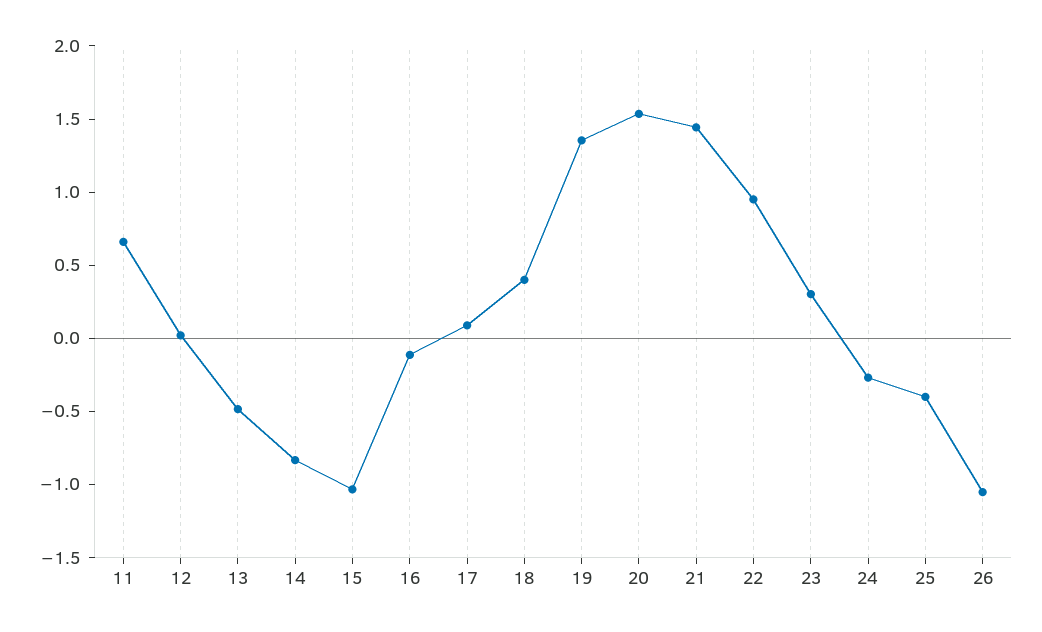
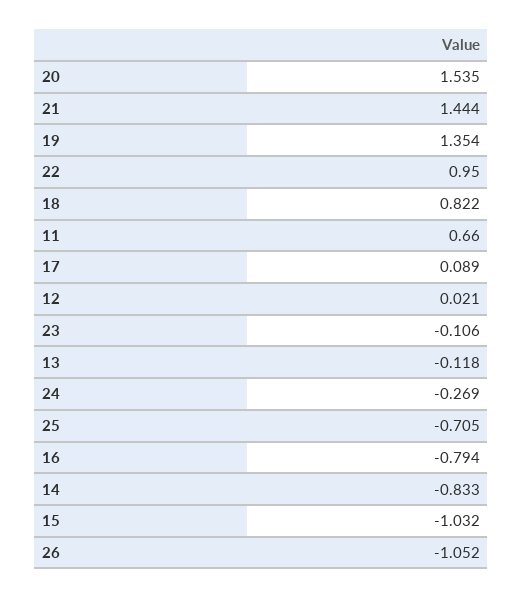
13: -0.5 -> -0.118
16: -0.1 -> -0.794
18: 0.4 -> 0.822
23: 0.3 -> -0.106
25: -0.4 -> -0.705

